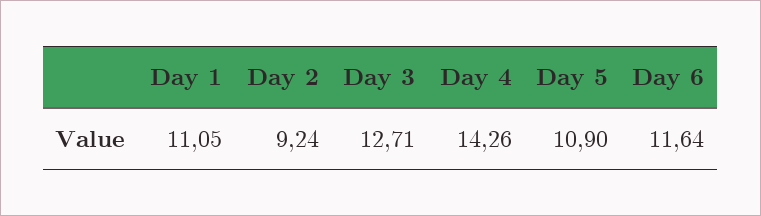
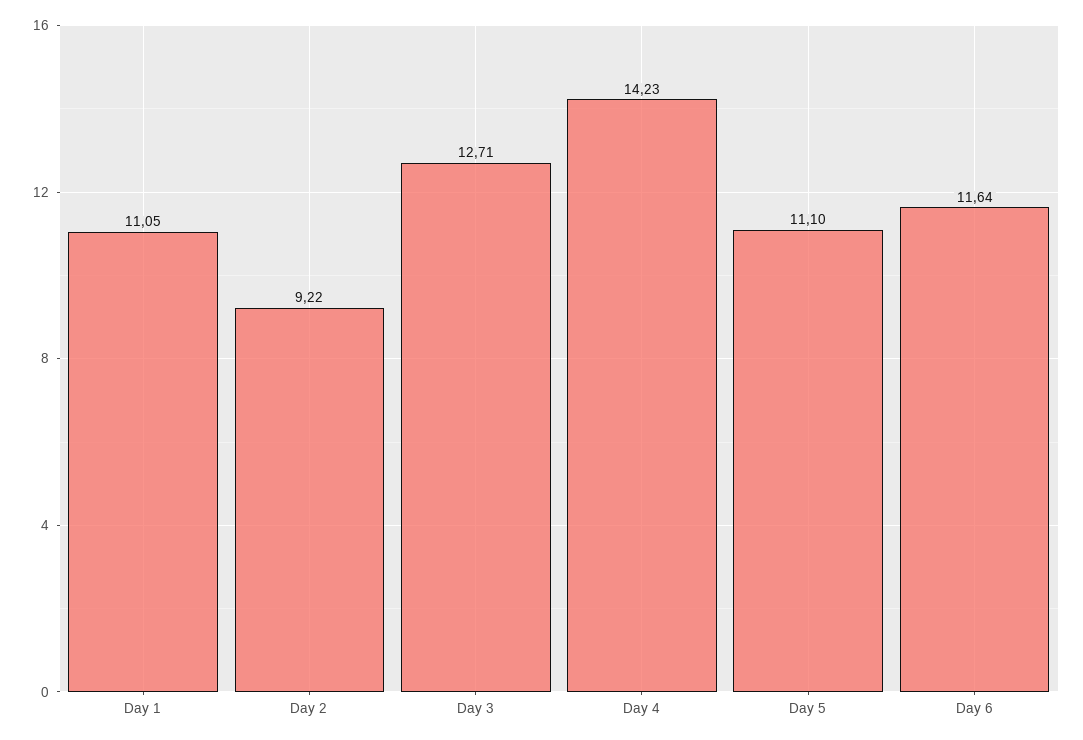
Day 2: 9.24 -> 9.22
Day 4: 14.26 -> 14.23
Day 5: 10.9 -> 11.1

